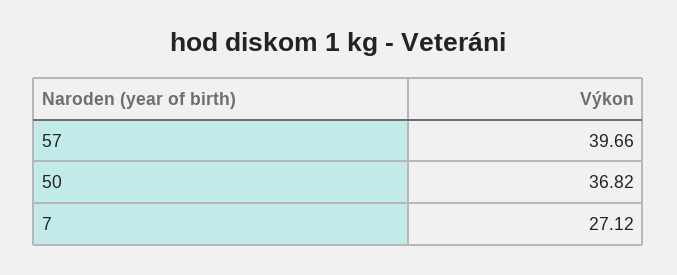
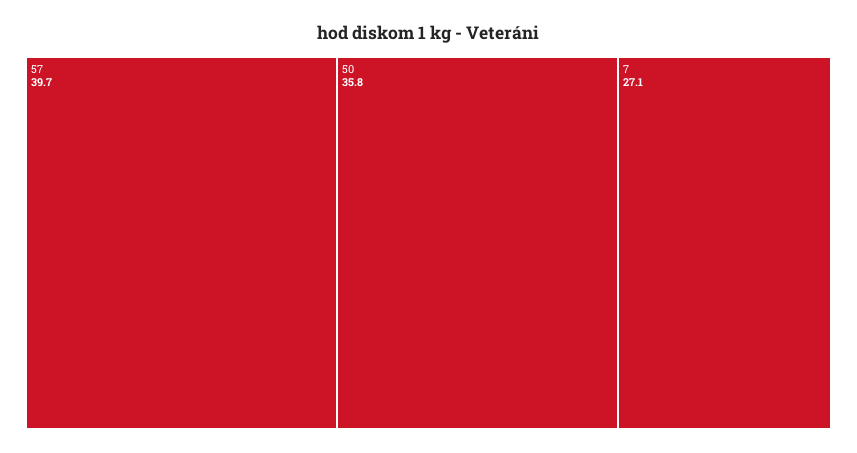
50: 36.82 -> 35.8

